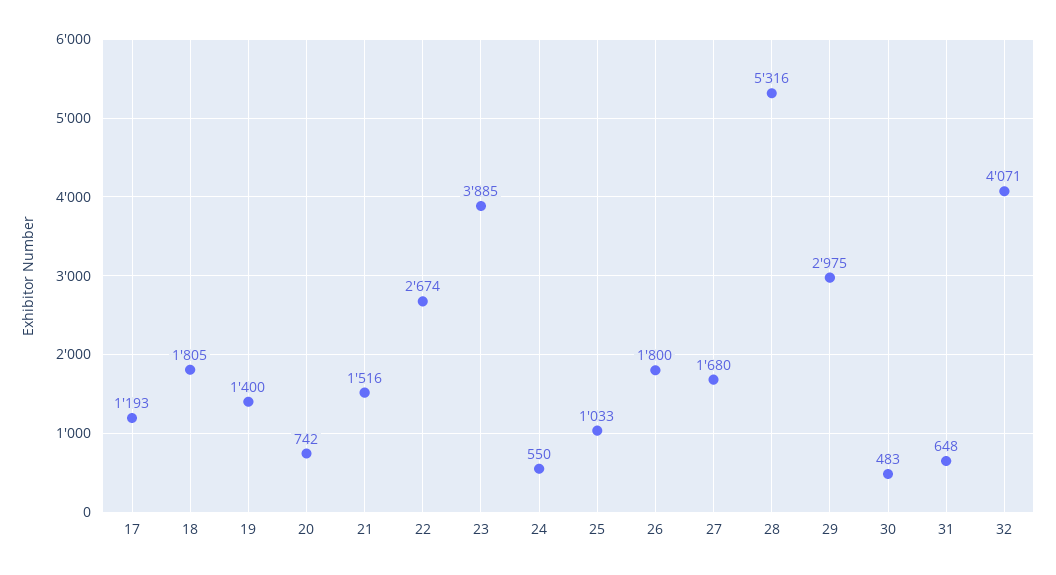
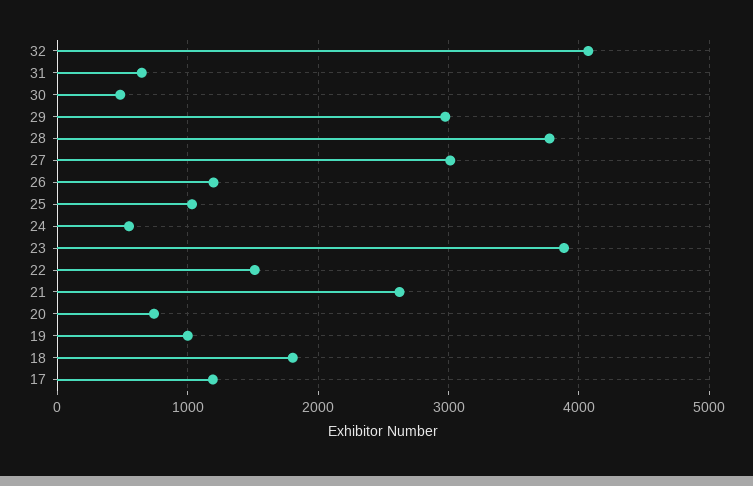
19: 1400 -> 1000
21: 1516 -> 2600
22: 2674 -> 1500
26: 1800 -> 1200
27: 1680 -> 3000
28: 5316 -> 3800

